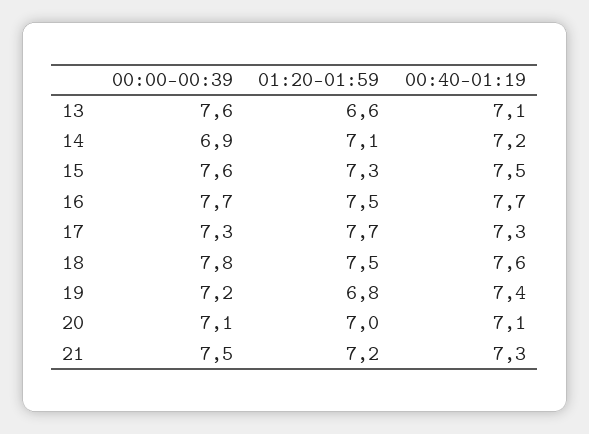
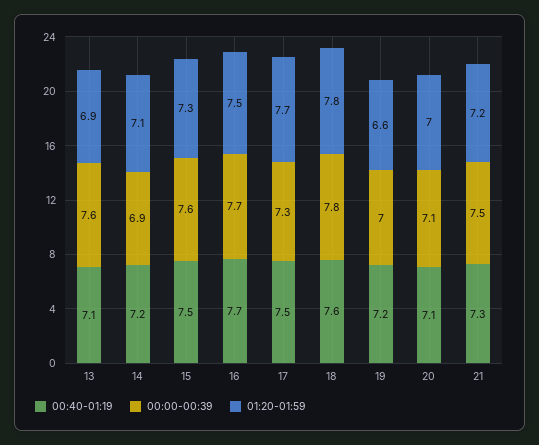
01:20-01:59, 13: 6.6 -> 6.9
00:40-01:19, 17: 7.3 -> 7.5
01:20-01:59, 18: 7.5 -> 7.8
00:00-00:39, 19: 7.2 -> 7
01:20-01:59, 19: 6.8 -> 6.6
00:40-01:19, 19: 7.4 -> 7.2

